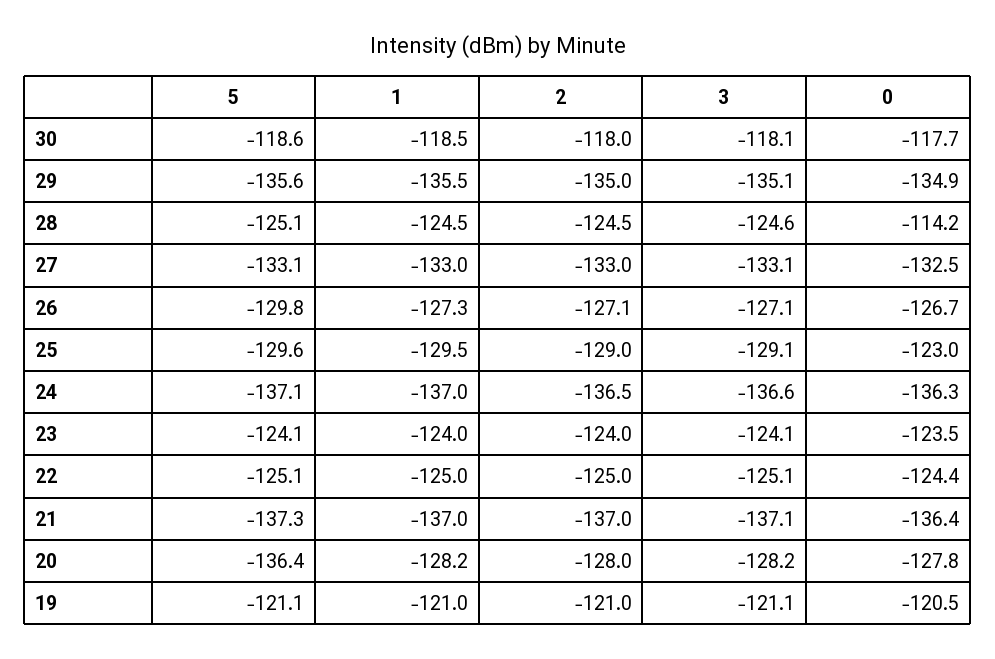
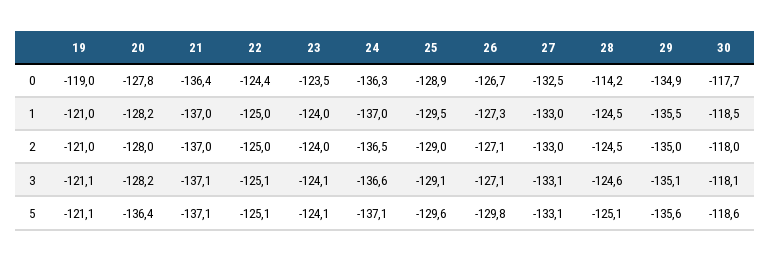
0, 25: -123 -> -128.9
5, 21: -137.3 -> -137.1
0, 19: -120.5 -> -119

